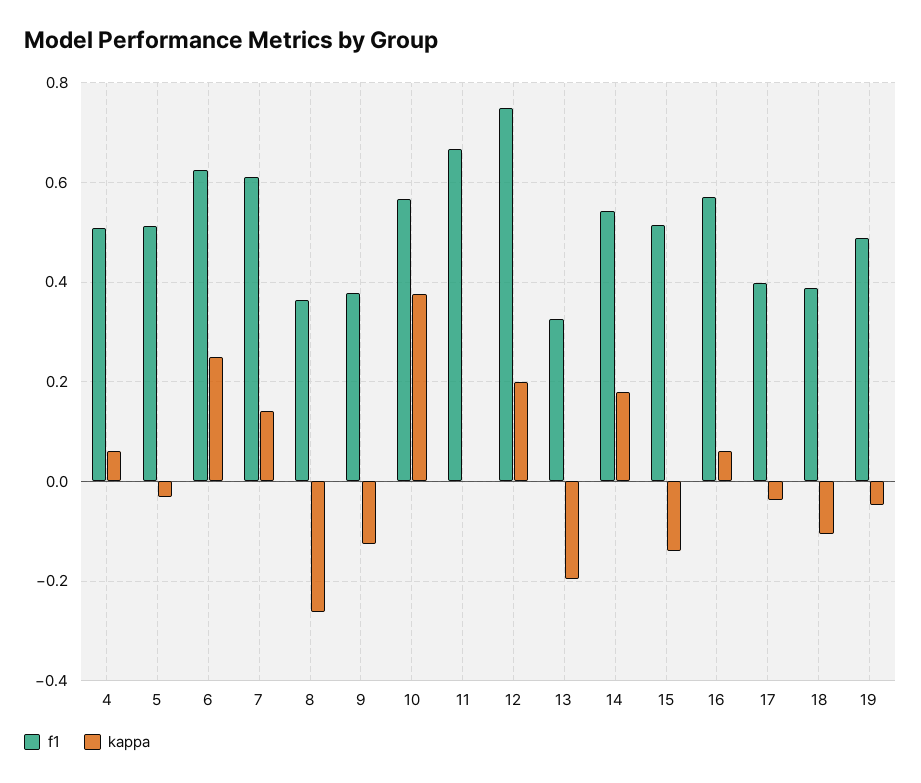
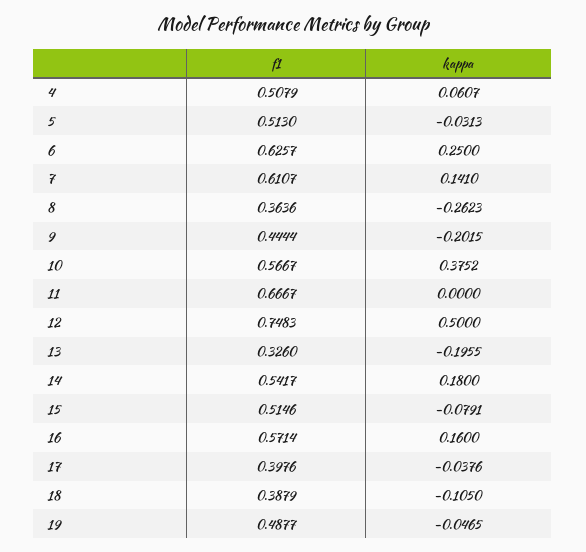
f1, 9: 0.38 -> 0.4444
kappa, 9: -0.12 -> -0.2015
kappa, 12: 0.2 -> 0.5
kappa, 15: -0.14 -> -0.0791
kappa, 16: 0.06 -> 0.16

